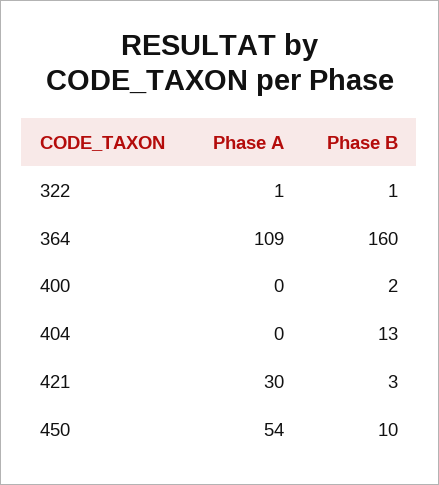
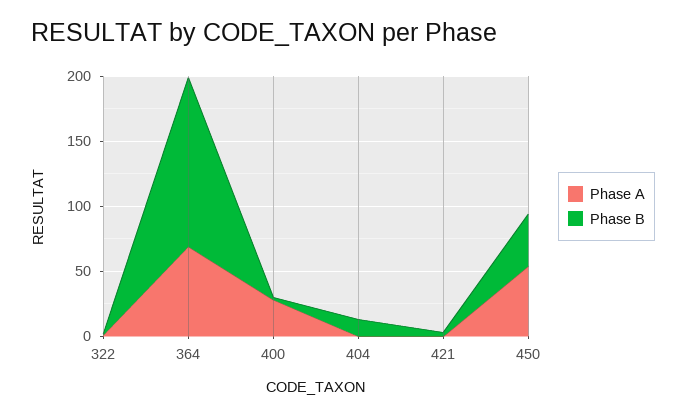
Phase A, 364: 109 -> 70
Phase B, 364: 160 -> 130
Phase A, 400: 0 -> 30
Phase A, 421: 30 -> 0
Phase B, 450: 10 -> 40

